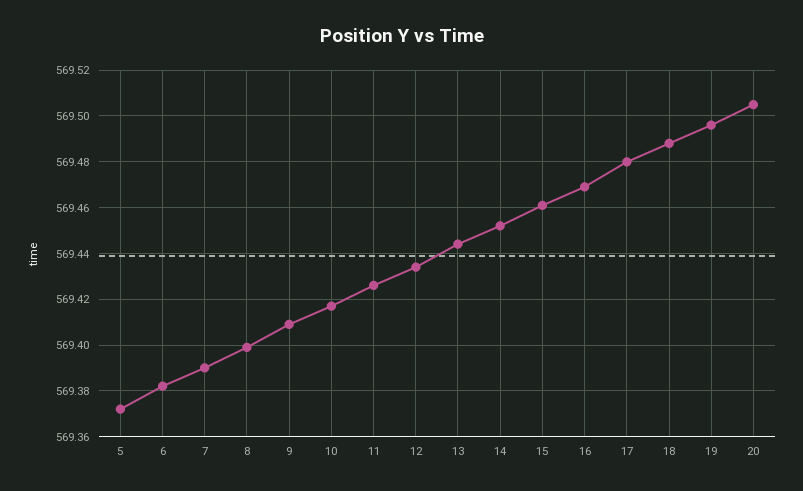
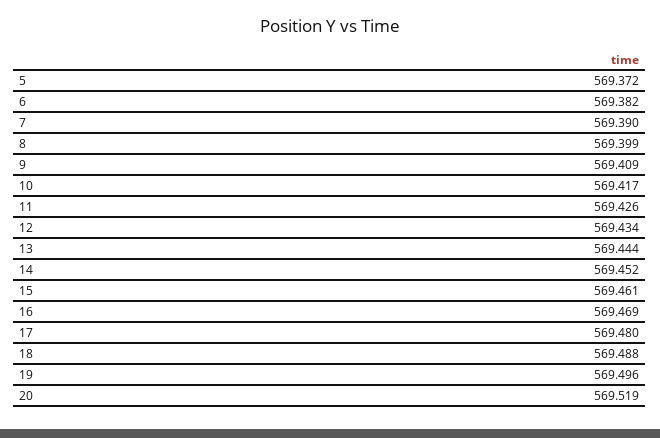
20: 569.505 -> 569.519

